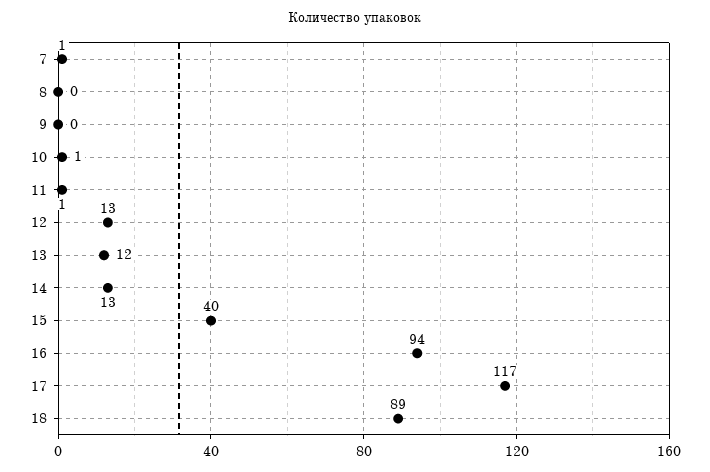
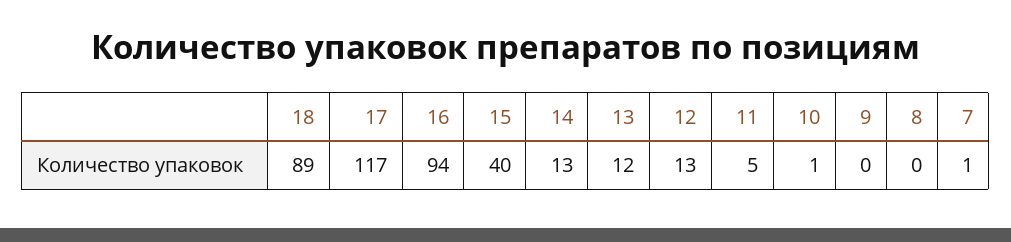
11: 1 -> 5

